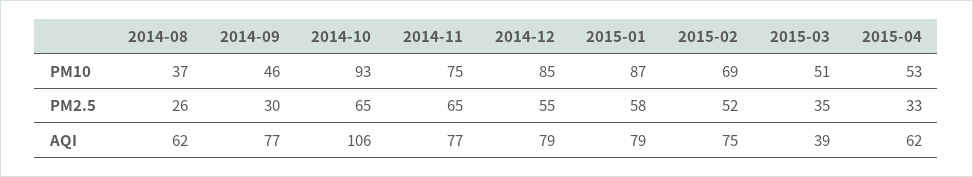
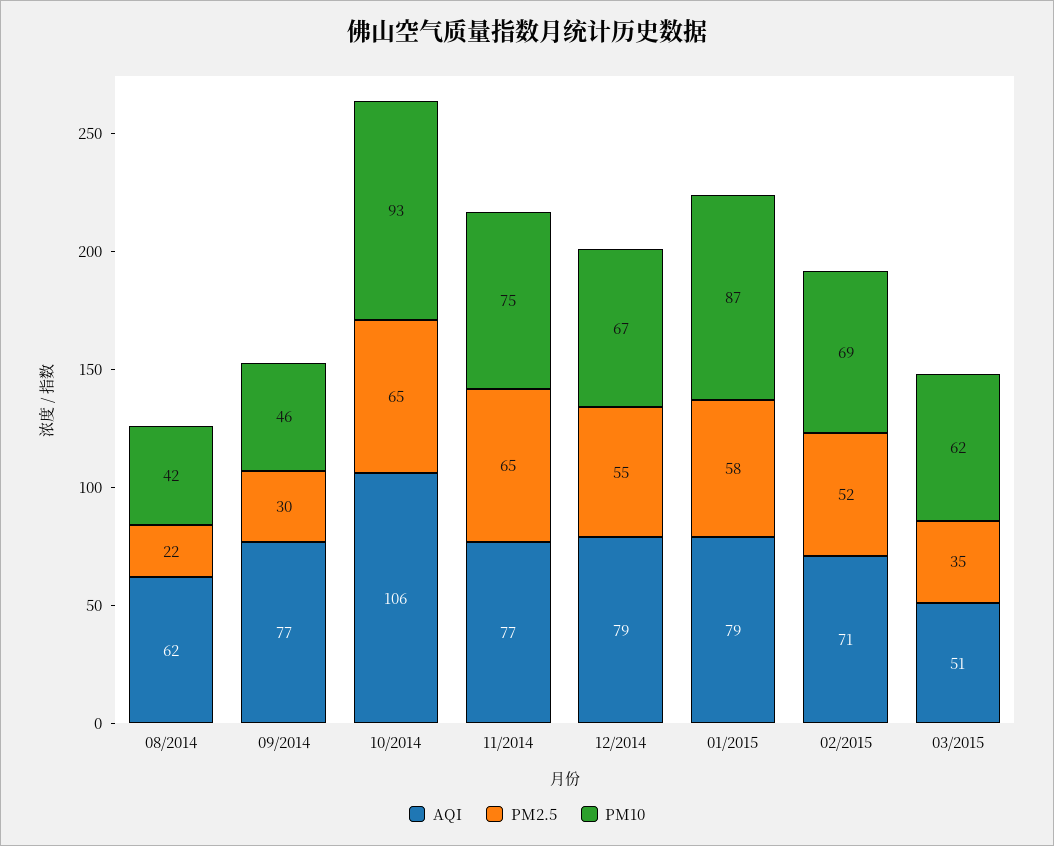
PM10, 2014-08: 37 -> 42
PM10, 2014-12: 85 -> 67
PM10, 2015-03: 51 -> 62
PM10, 2015-04: 53 -> none
PM2.5, 2014-08: 26 -> 22
PM2.5, 2015-04: 33 -> none
AQI, 2015-02: 75 -> 71
AQI, 2015-03: 39 -> 51
AQI, 2015-04: 62 -> none

